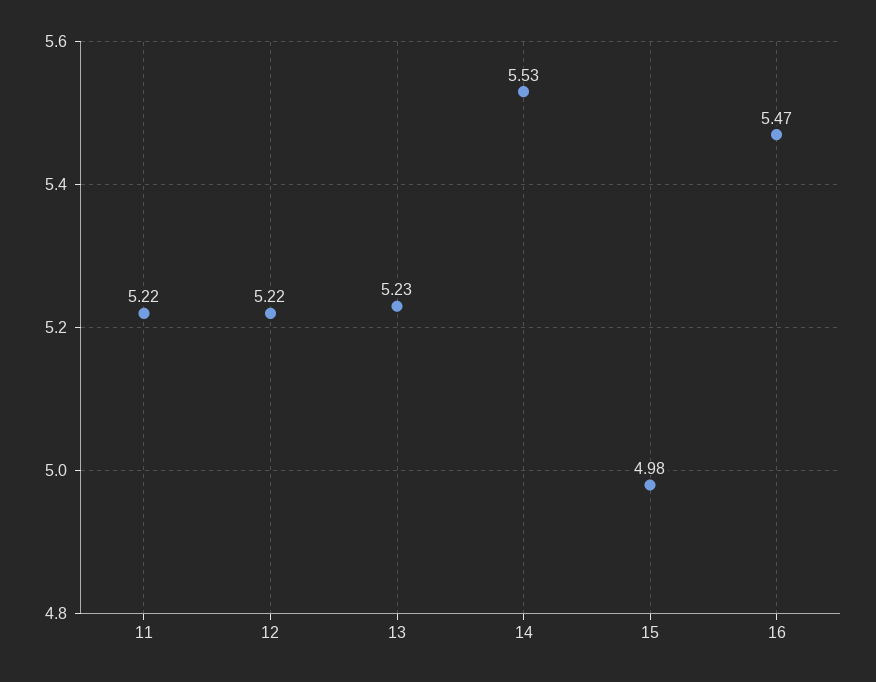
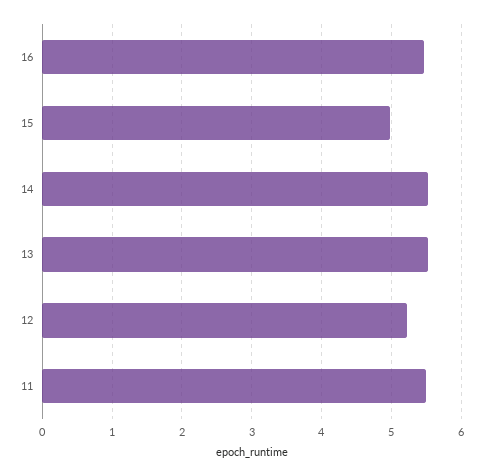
11: 5.22 -> 5.5
13: 5.23 -> 5.5

